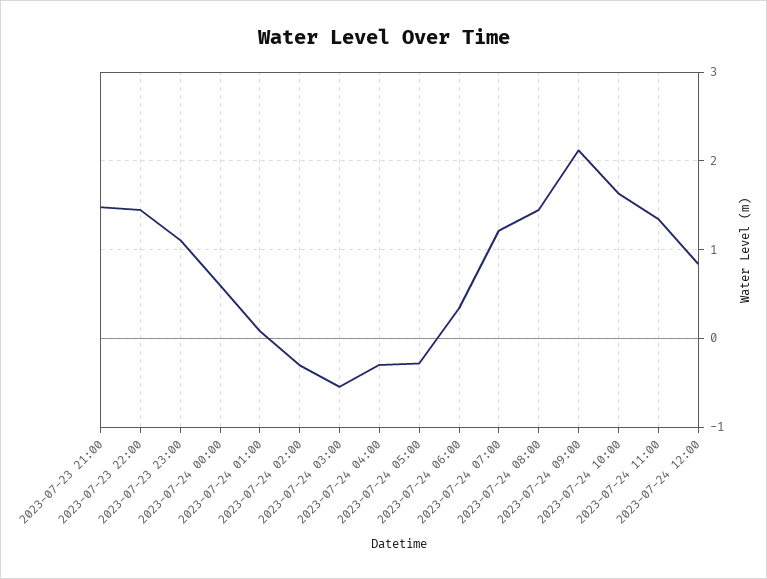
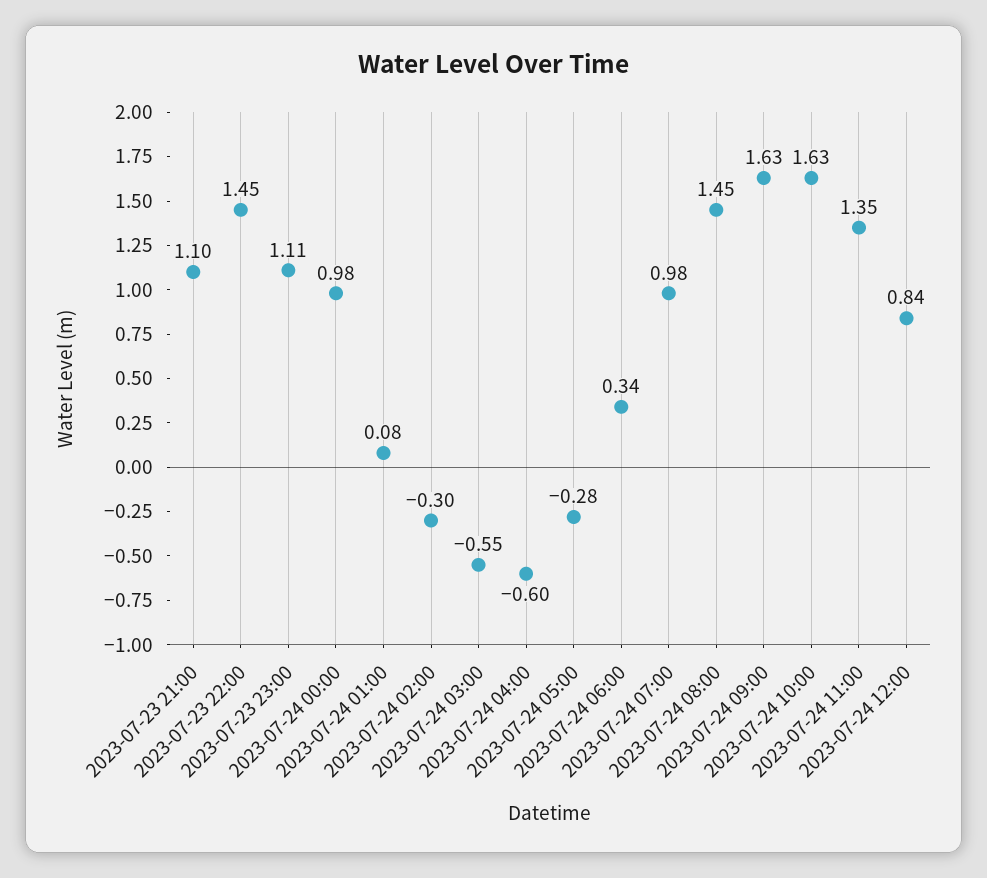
2023-07-23 21:00: 1.5 -> 1.1
2023-07-24 00:00: 0.6 -> 0.98
2023-07-24 04:00: -0.3 -> -0.6
2023-07-24 07:00: 1.2 -> 0.98
2023-07-24 09:00: 2.1 -> 1.63

